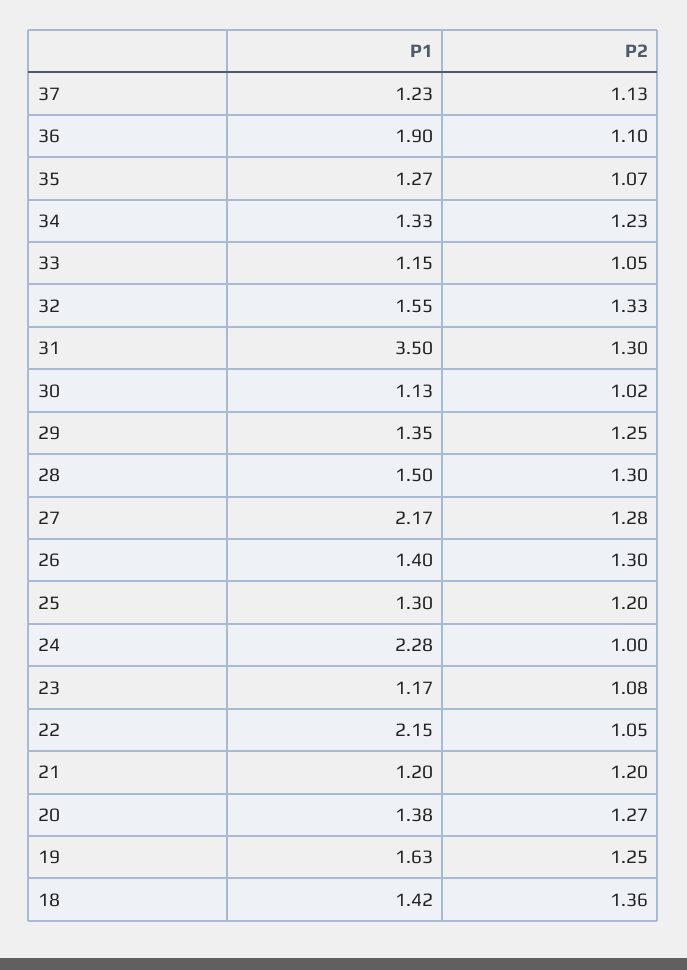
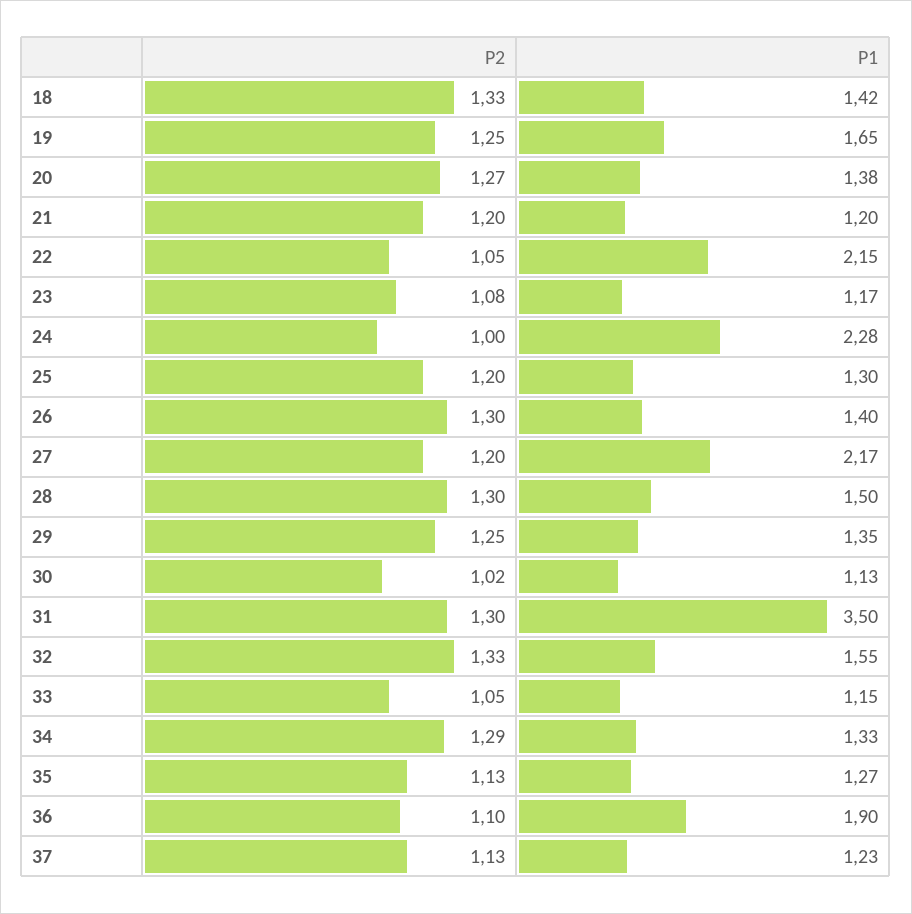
P2, 35: 1.07 -> 1.13
P2, 34: 1.23 -> 1.29
P2, 27: 1.28 -> 1.2
P1, 19: 1.63 -> 1.65
P2, 18: 1.36 -> 1.33

